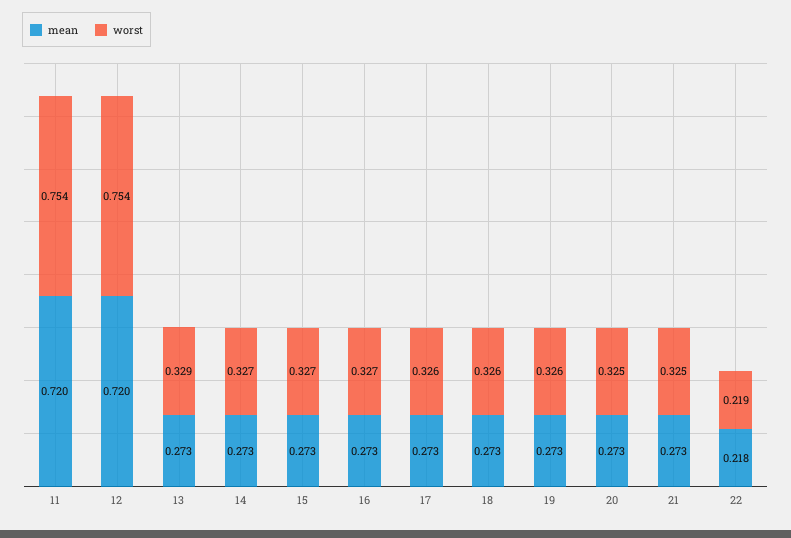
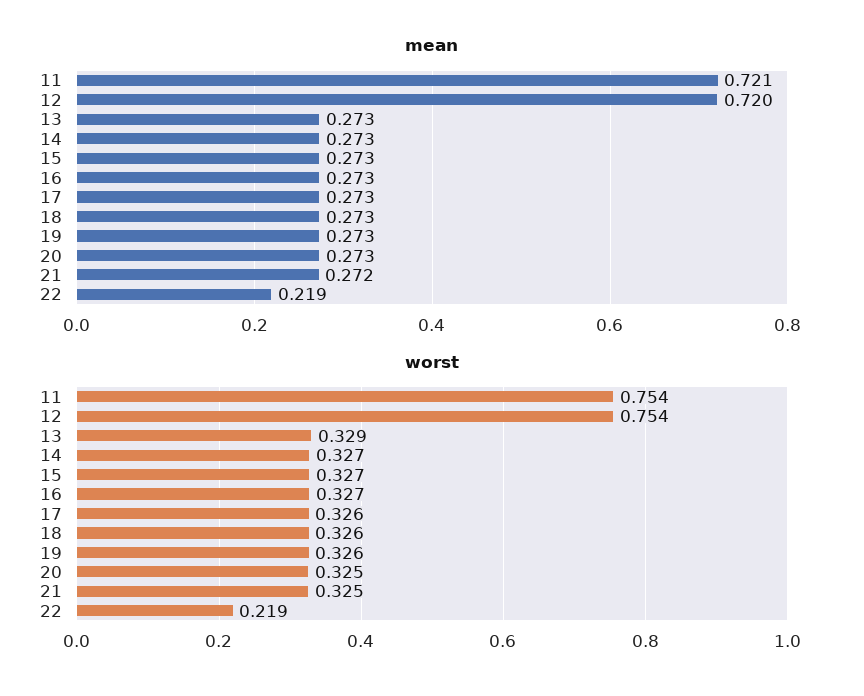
mean, 11: 0.72 -> 0.721
mean, 21: 0.273 -> 0.272
mean, 22: 0.218 -> 0.219

